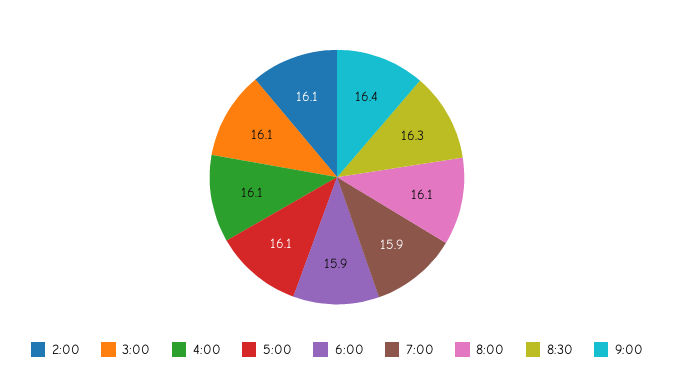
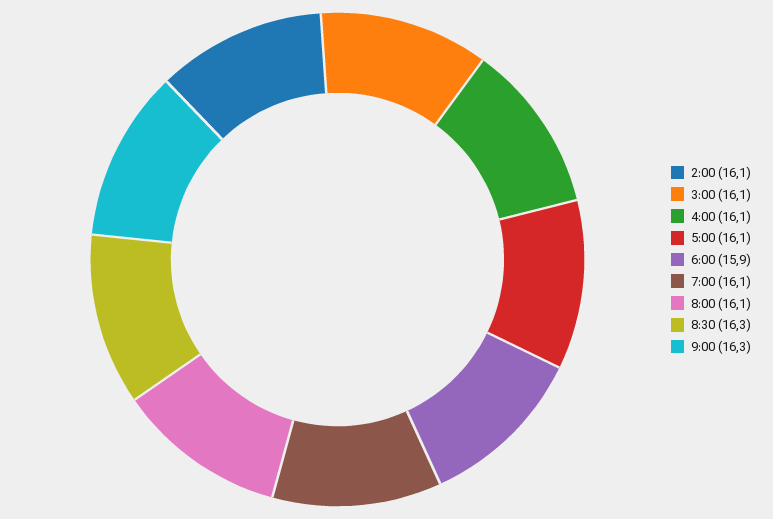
7:00: 15.9 -> 16.1
9:00: 16.4 -> 16.3

